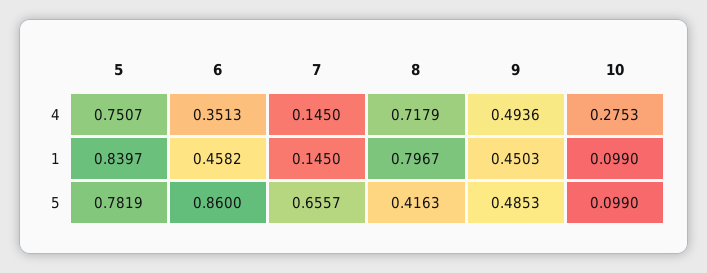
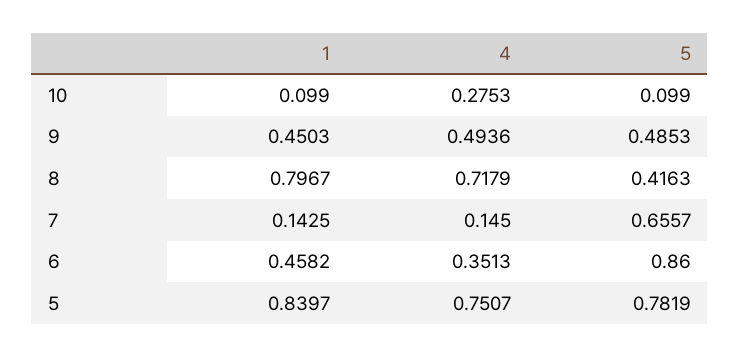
7, 1: 0.145 -> 0.1425

